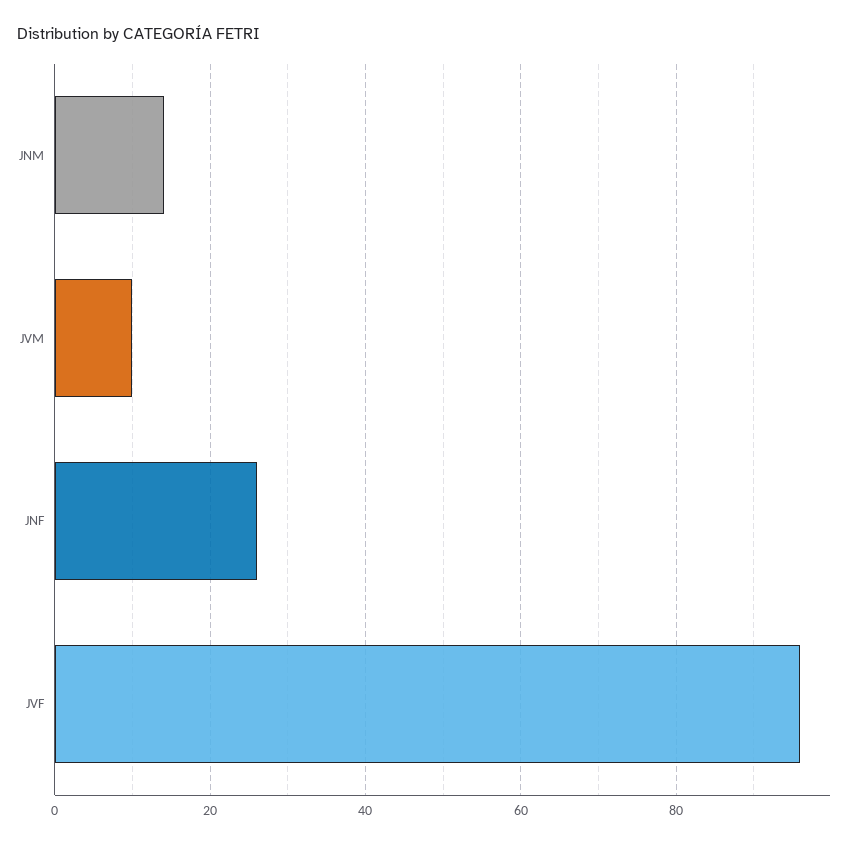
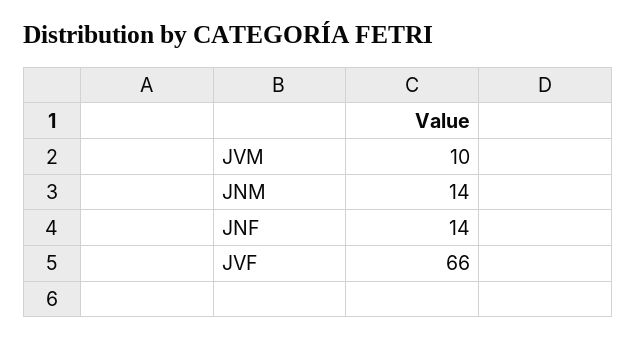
JNF: 25 -> 14
JVF: 95 -> 66

